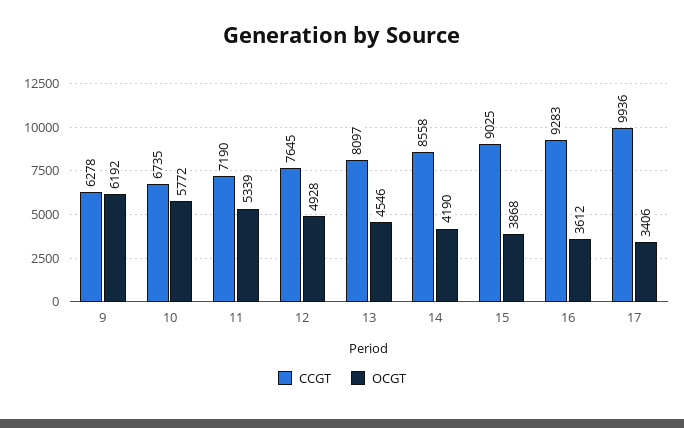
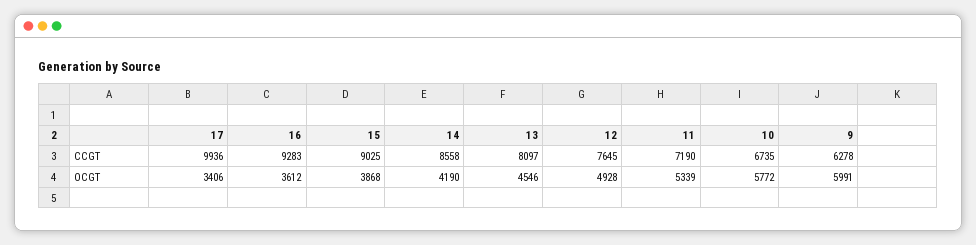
OCGT, 9: 6192 -> 5991

